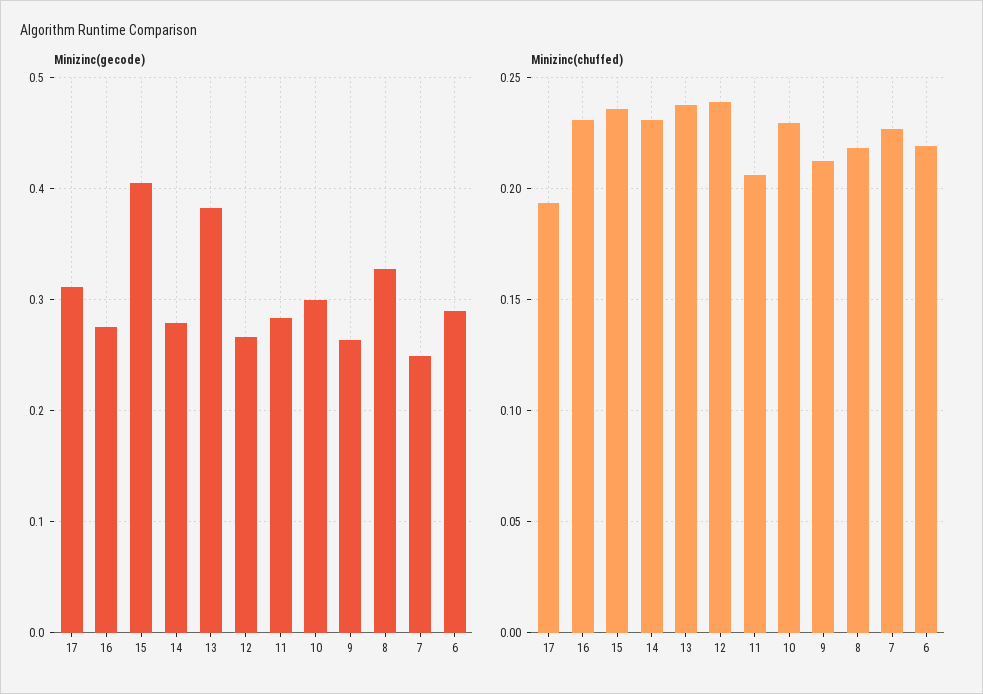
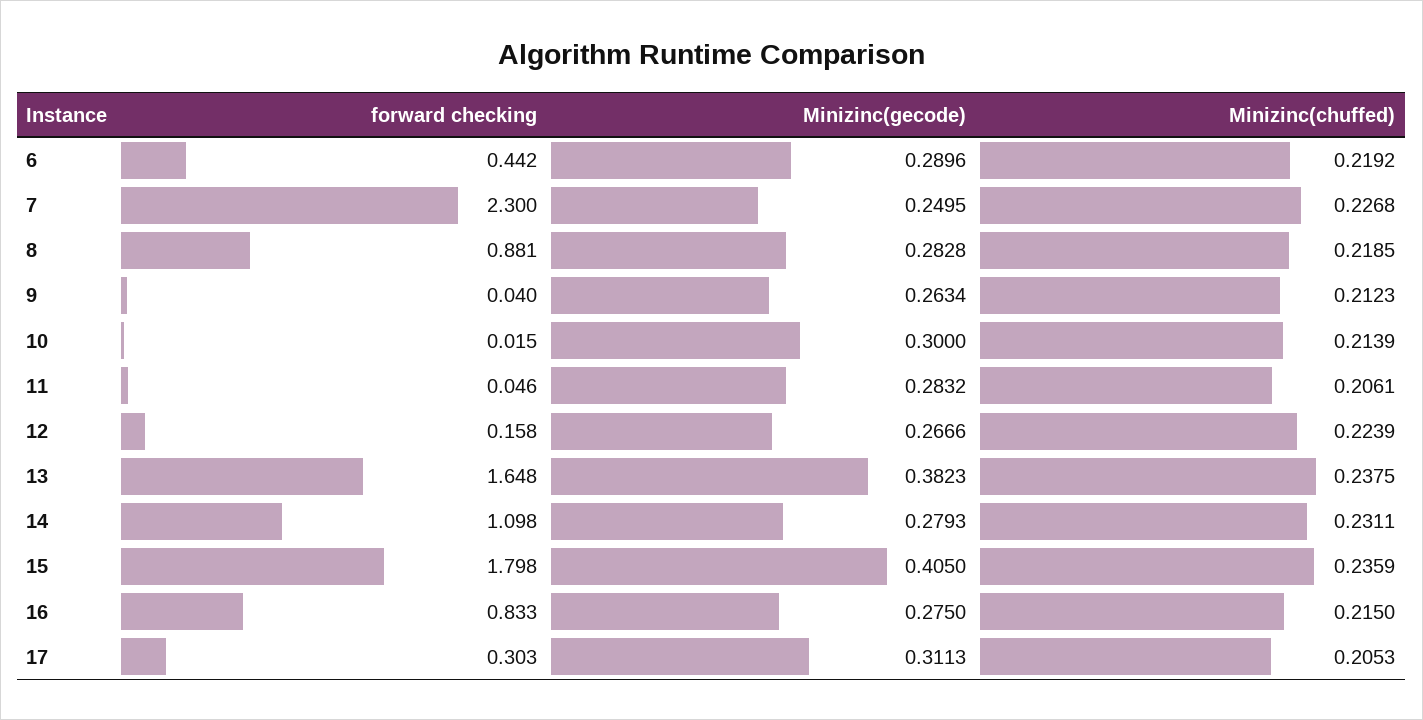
Minizinc(gecode), 8: 0.33 -> 0.2828
Minizinc(chuffed), 17: 0.195 -> 0.2053
Minizinc(chuffed), 16: 0.23 -> 0.215
Minizinc(chuffed), 12: 0.24 -> 0.2239
Minizinc(chuffed), 10: 0.23 -> 0.2139
forward checking, 6: none -> 0.442
forward checking, 7: none -> 2.3
forward checking, 8: none -> 0.881
forward checking, 9: none -> 0.04
forward checking, 10: none -> 0.015
forward checking, 11: none -> 0.046
forward checking, 12: none -> 0.158
forward checking, 13: none -> 1.648
forward checking, 14: none -> 1.098
forward checking, 15: none -> 1.798
forward checking, 16: none -> 0.833
forward checking, 17: none -> 0.303

